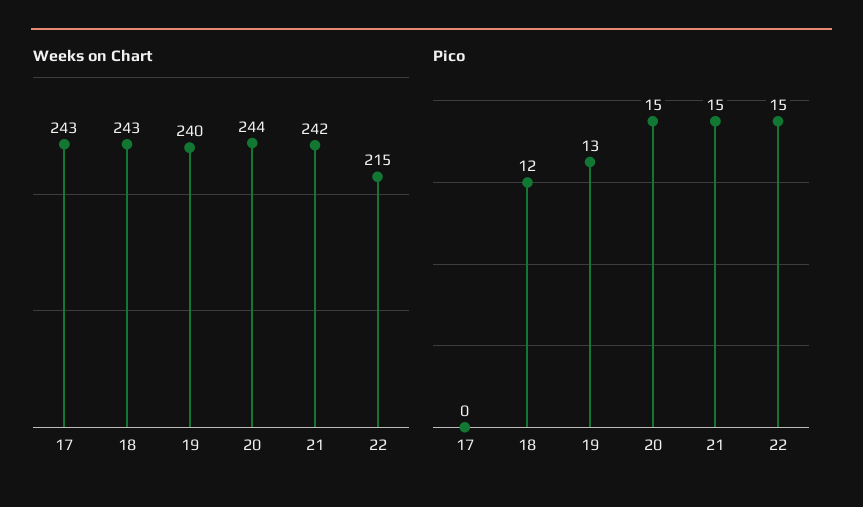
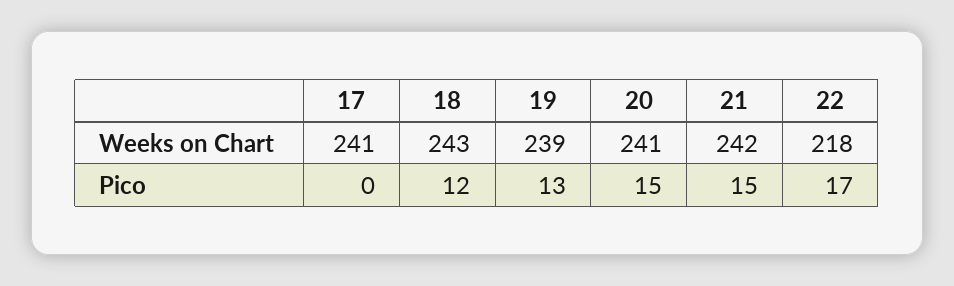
Weeks on Chart, 17: 243 -> 241
Weeks on Chart, 19: 240 -> 239
Weeks on Chart, 20: 244 -> 241
Weeks on Chart, 22: 215 -> 218
Pico, 22: 15 -> 17

